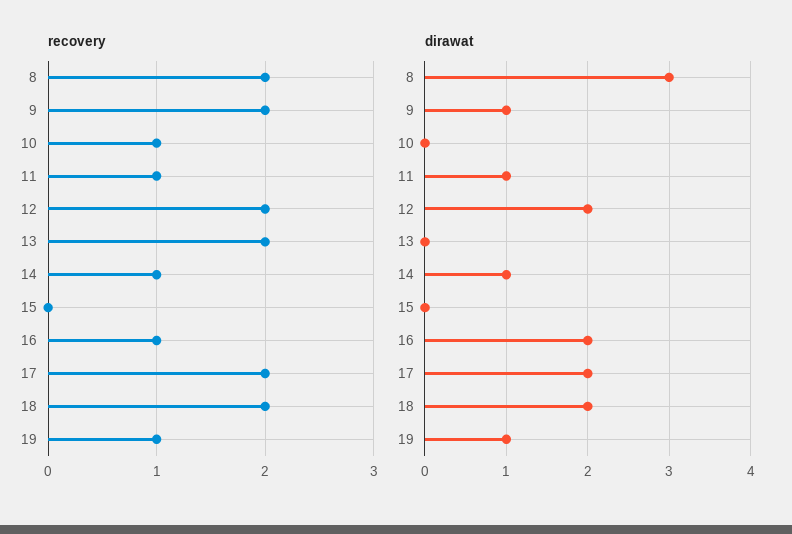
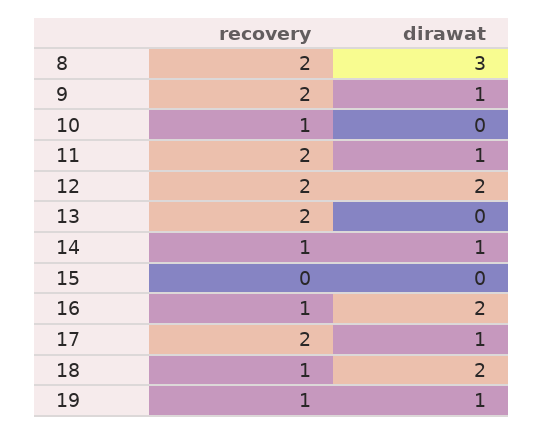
recovery, 11: 1 -> 2
recovery, 18: 2 -> 1
dirawat, 17: 2 -> 1

